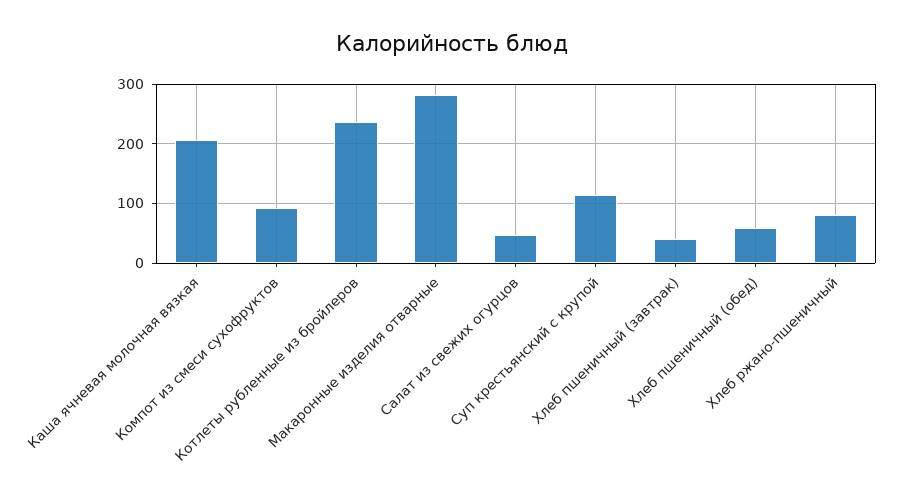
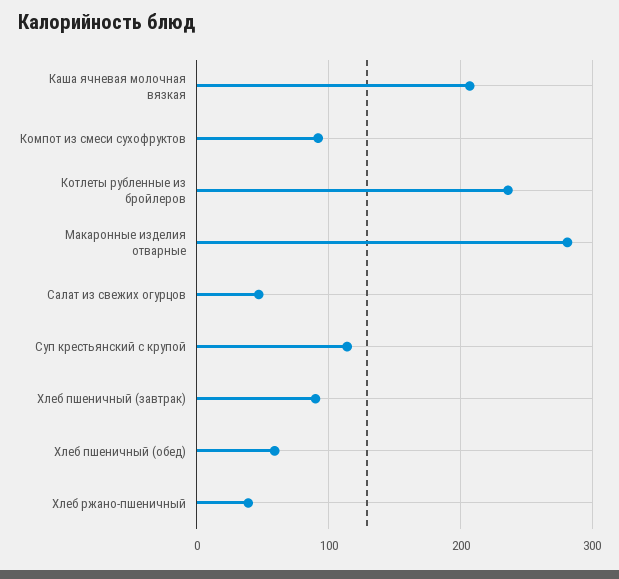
Хлеб пшеничный (завтрак): 40 -> 90
Хлеб ржано-пшеничный: 80 -> 40

